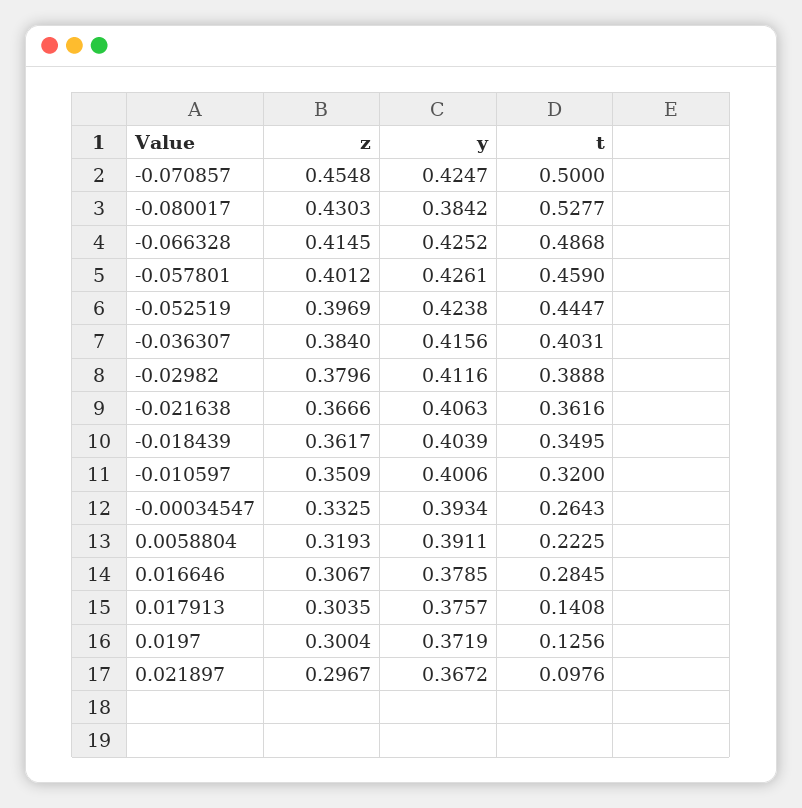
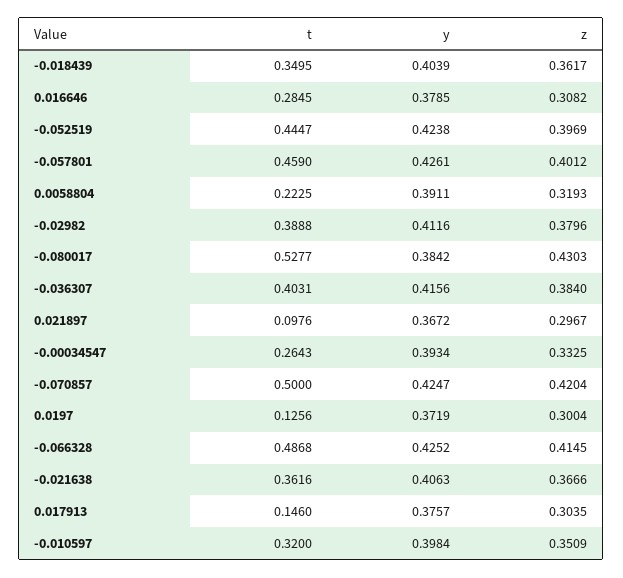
z, -0.070857: 0.4548 -> 0.4204
y, -0.010597: 0.4006 -> 0.3984
z, 0.016646: 0.3067 -> 0.3082
t, 0.017913: 0.1408 -> 0.146

